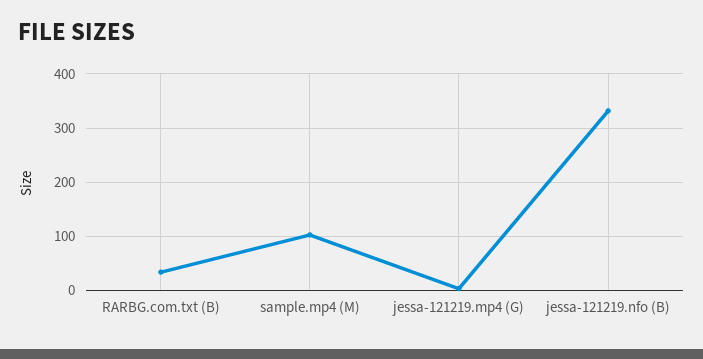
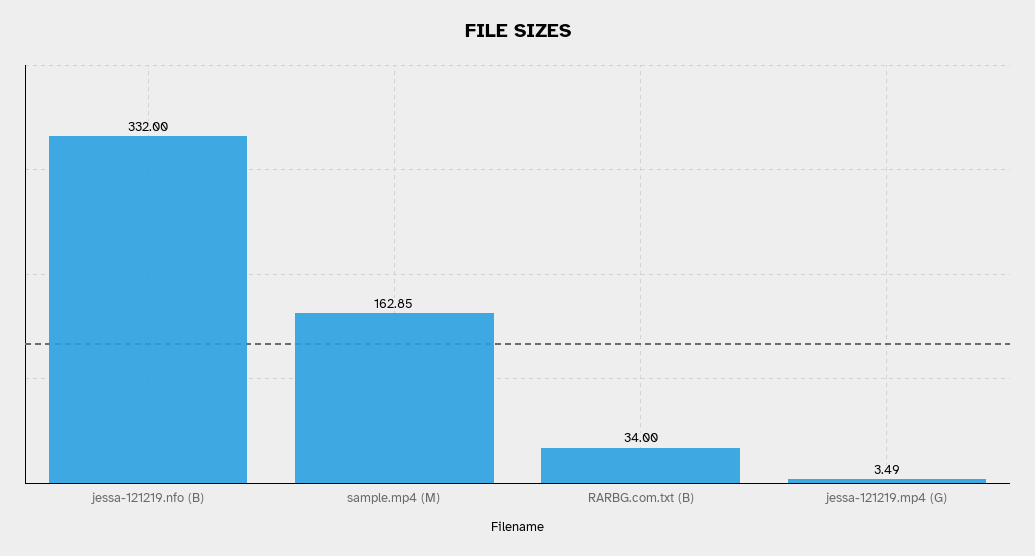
sample.mp4 (M): 100 -> 162.85

